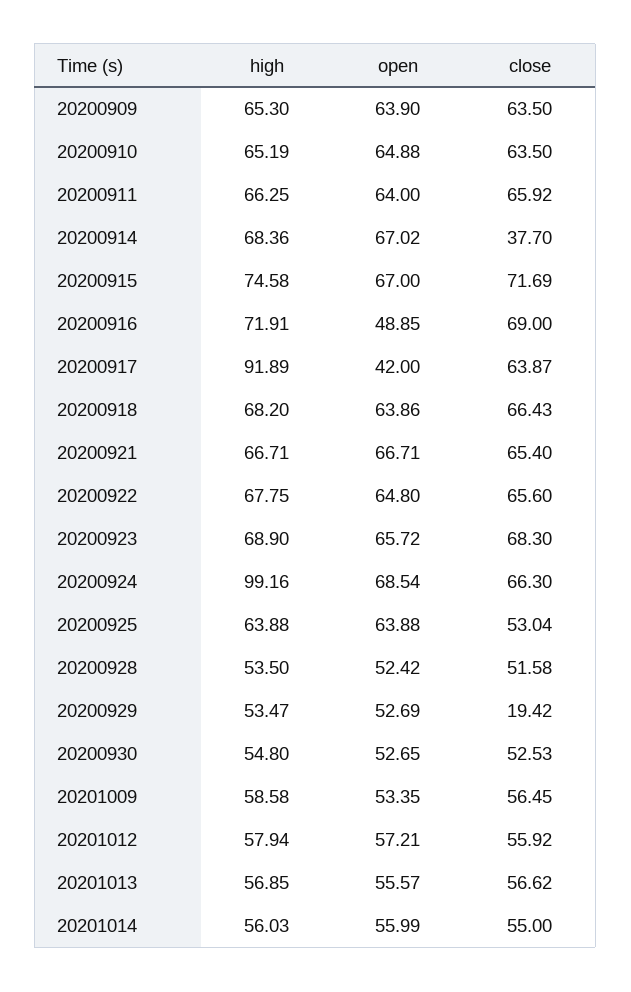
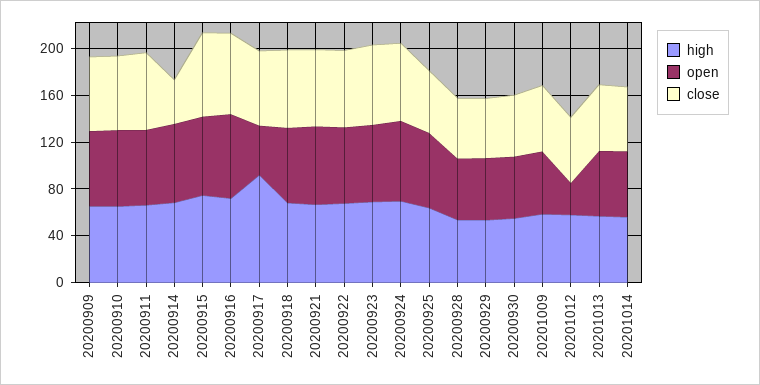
open, 20200916: 48.85 -> 70
high, 20200924: 99.16 -> 70
close, 20200929: 19.42 -> 50
open, 20201012: 57.21 -> 30

